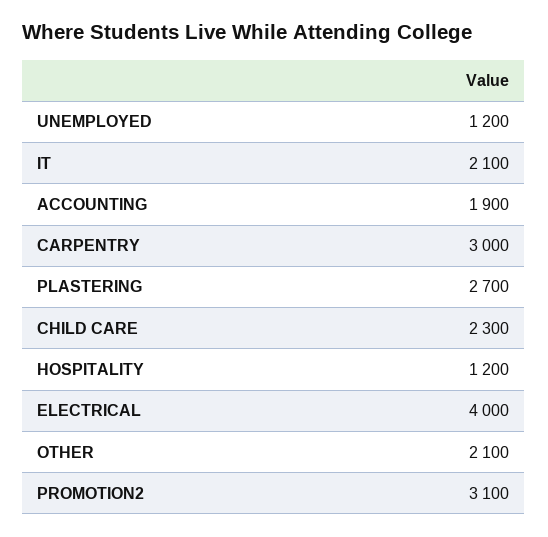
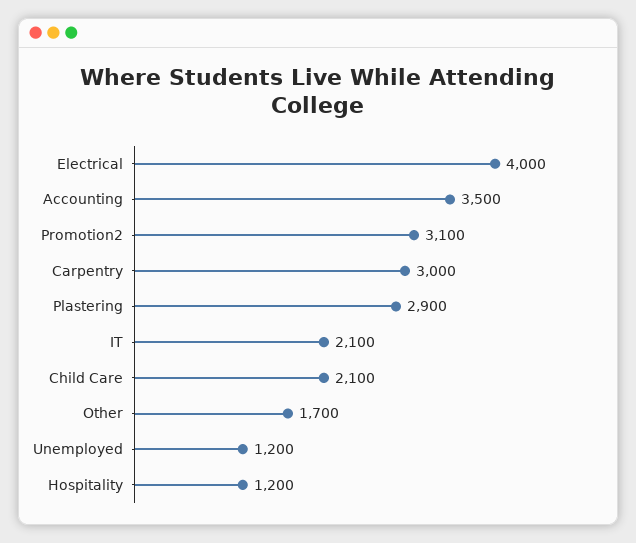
ACCOUNTING: 1900 -> 3500
PLASTERING: 2700 -> 2900
CHILD CARE: 2300 -> 2100
OTHER: 2100 -> 1700

